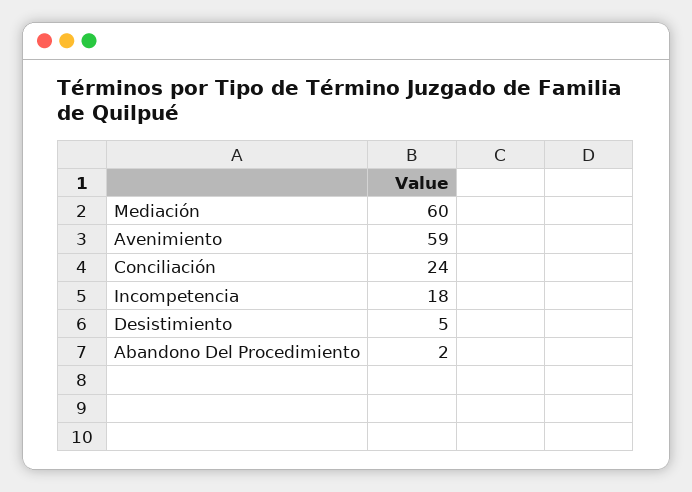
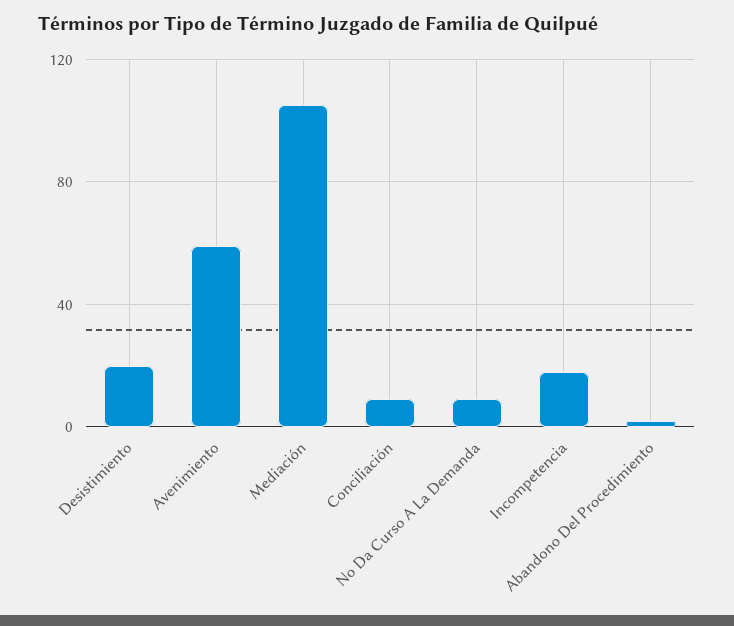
Mediación: 60 -> 105
Conciliación: 24 -> 10
Desistimiento: 5 -> 20
No Da Curso A La Demanda: none -> 10

